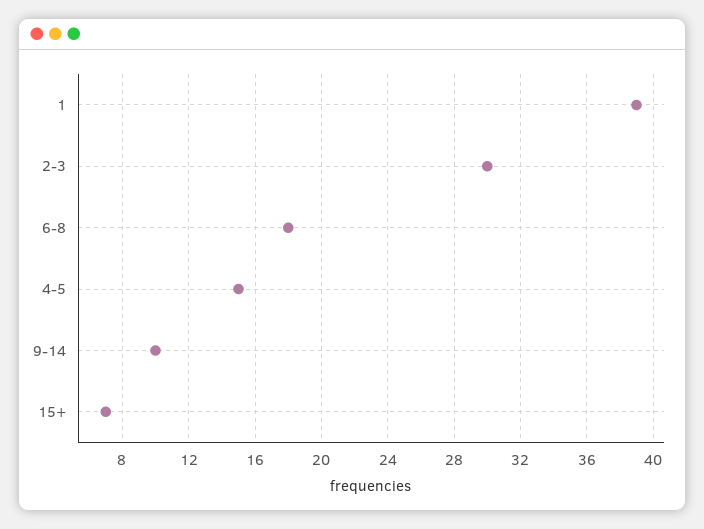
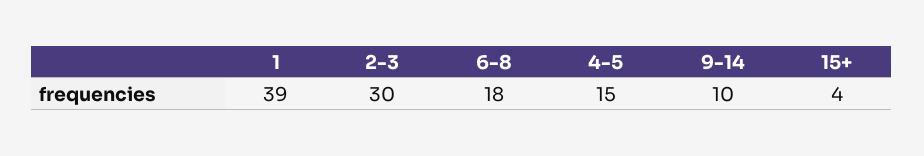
15+: 7 -> 4

